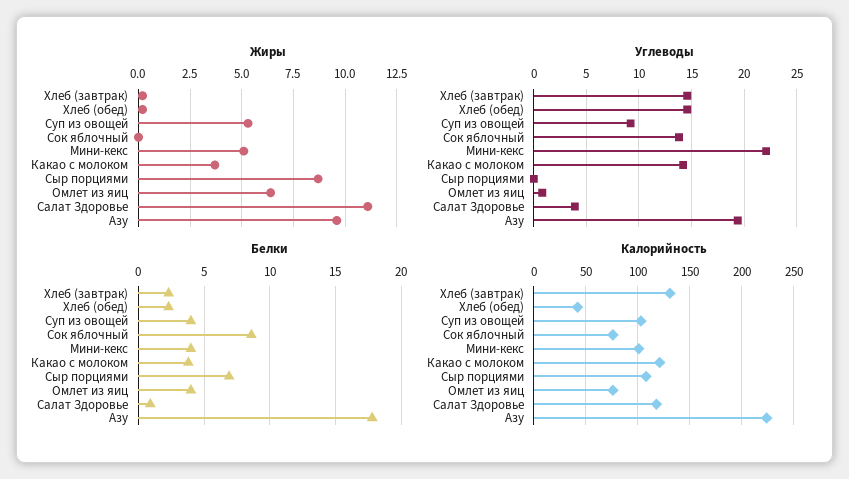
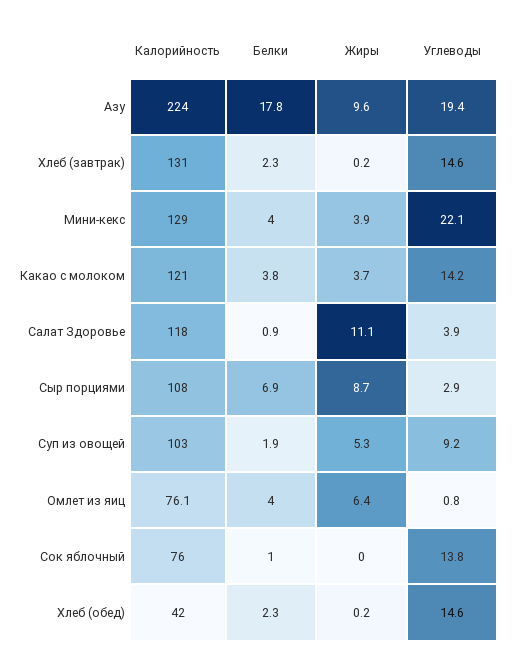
Жиры, Мини-кекс: 5 -> 3.9
Углеводы, Сыр порциями: 0 -> 2.9
Белки, Суп из овощей: 4 -> 1.9
Белки, Сок яблочный: 8.5 -> 1
Калорийность, Мини-кекс: 100 -> 129

